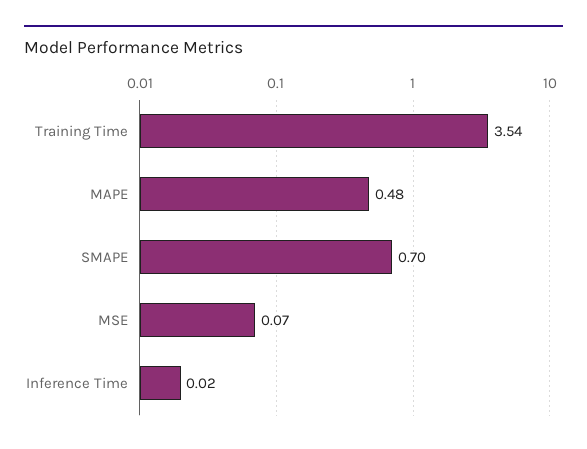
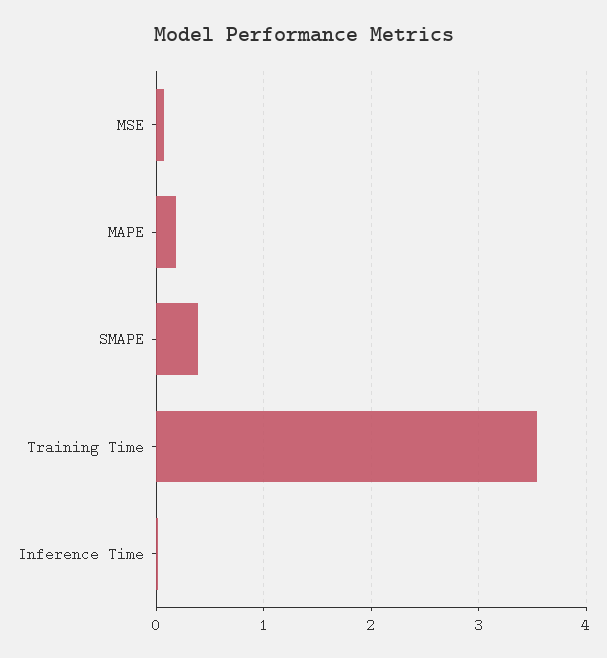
MAPE: 0.48 -> 0.2
SMAPE: 0.7 -> 0.4

